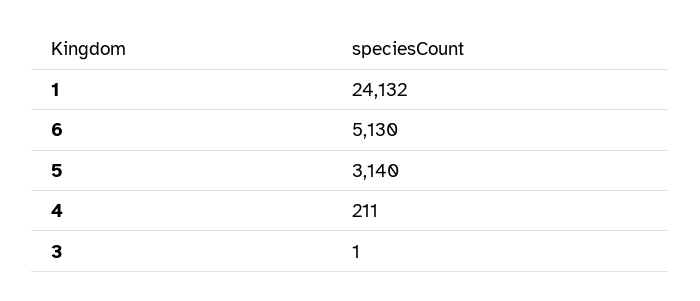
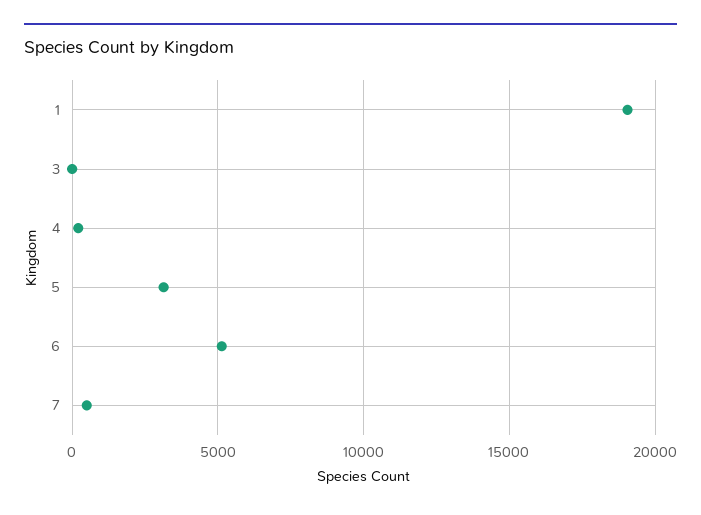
1: 24132 -> 19000
7: none -> 500

